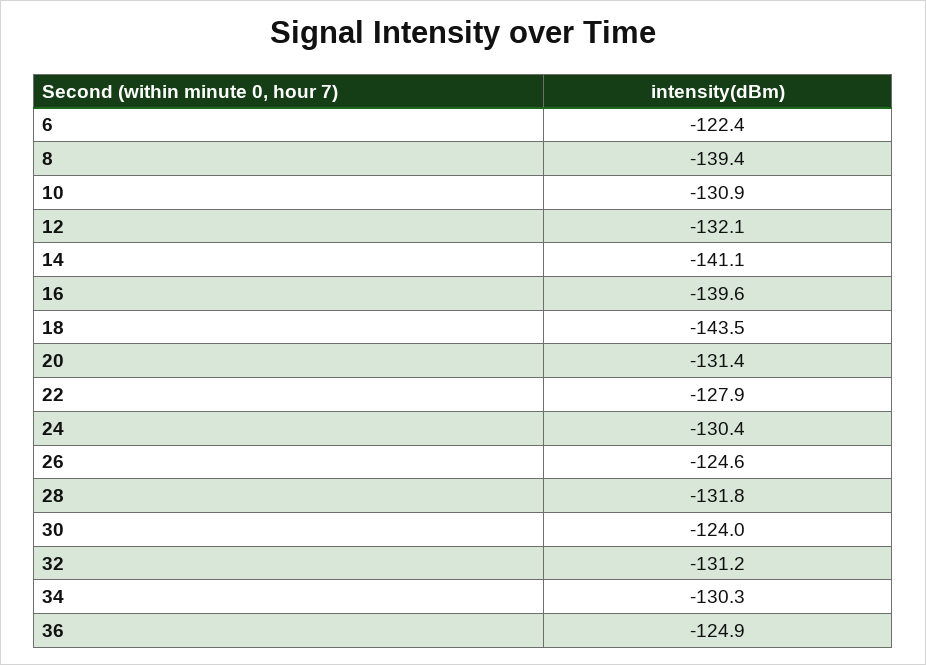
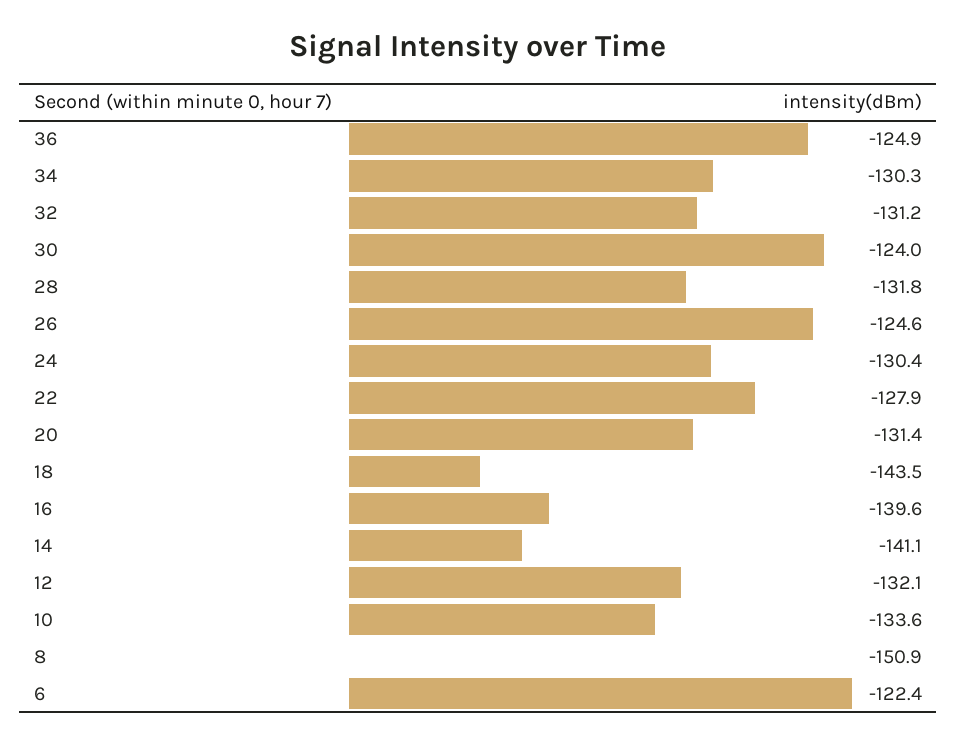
8: -139.4 -> -150.9
10: -130.9 -> -133.6

